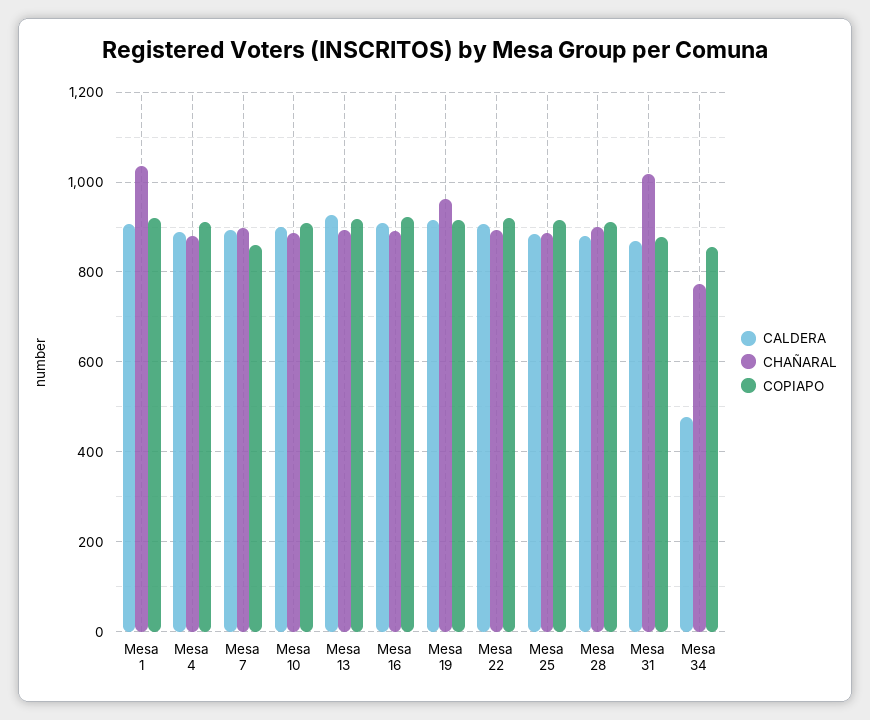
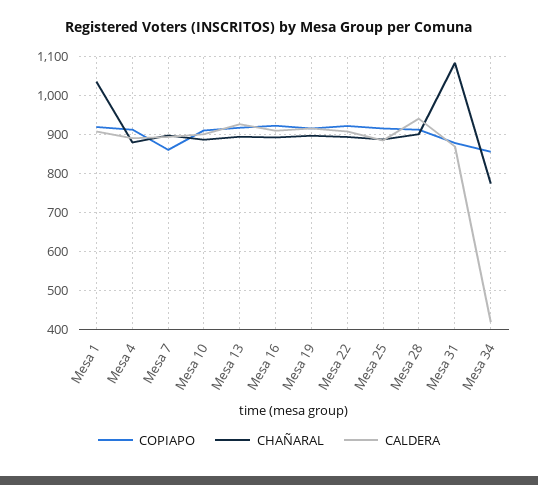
CHAÑARAL, Mesa 19: 960 -> 900
CALDERA, Mesa 28: 880 -> 940
CHAÑARAL, Mesa 31: 1020 -> 1080
CALDERA, Mesa 34: 480 -> 420

